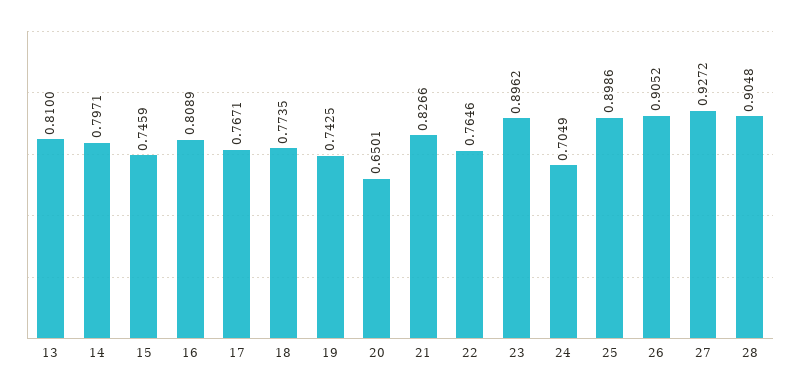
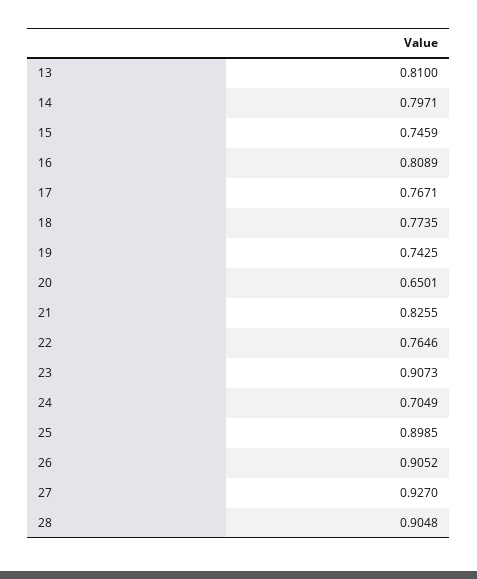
21: 0.8266 -> 0.8255
23: 0.8962 -> 0.9073
25: 0.8986 -> 0.8985
27: 0.9272 -> 0.927

